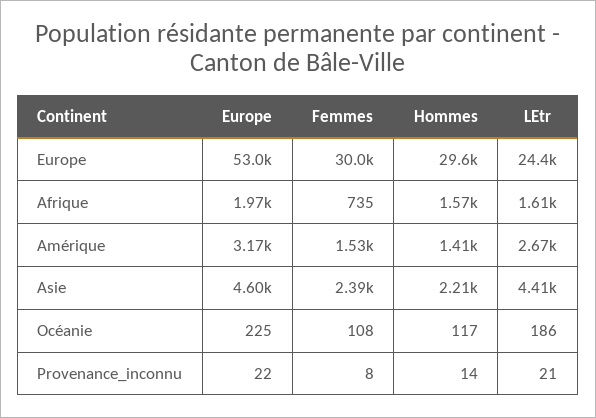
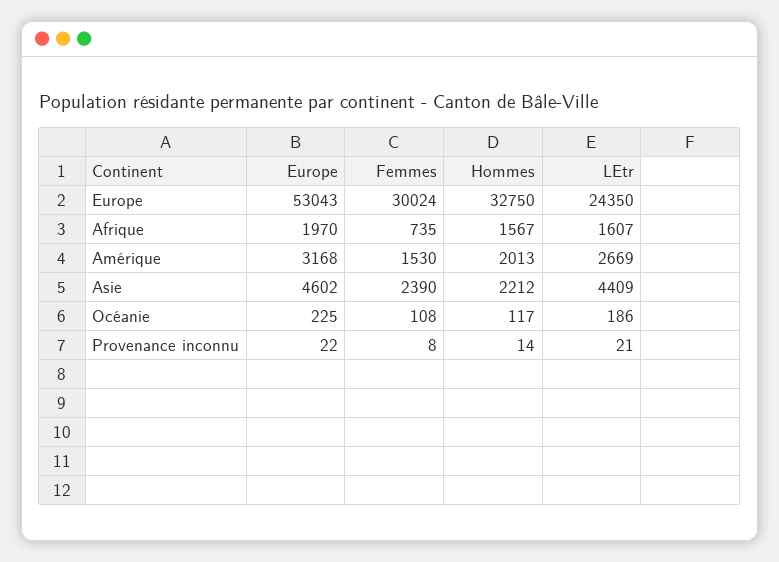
Hommes, Europe: 29600 -> 32750
Hommes, Amérique: 1410 -> 2013

